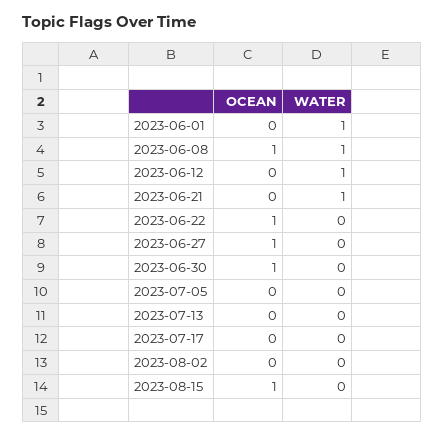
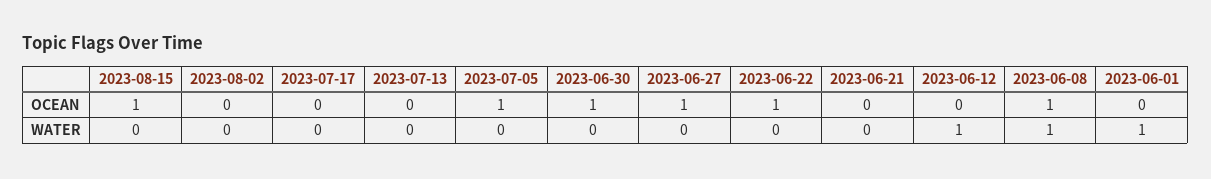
WATER, 2023-06-21: 1 -> 0
OCEAN, 2023-07-05: 0 -> 1

